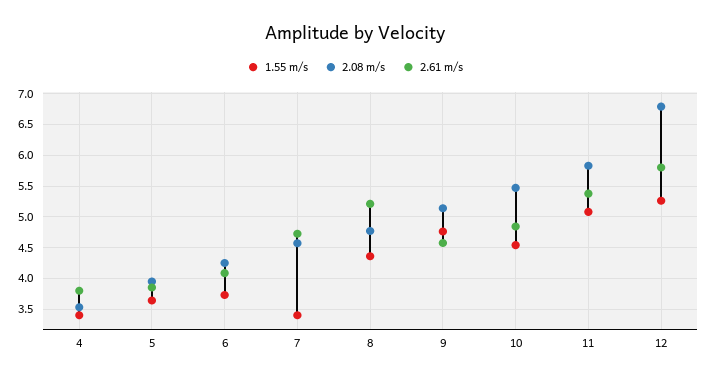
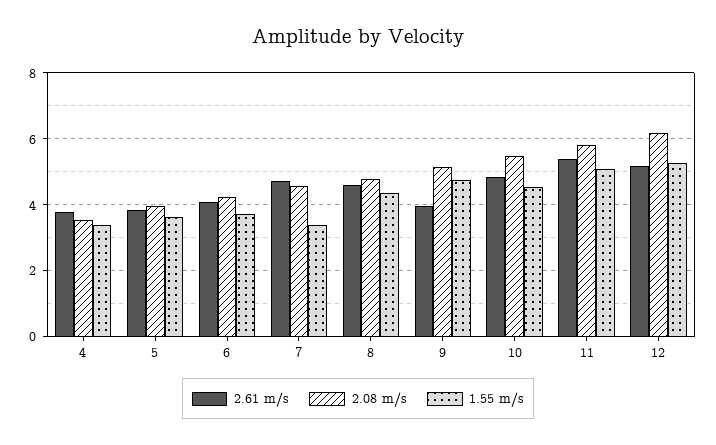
2.61 m/s, 8: 5.2 -> 4.6
2.61 m/s, 9: 4.6 -> 4
2.08 m/s, 12: 6.8 -> 6.2
2.61 m/s, 12: 5.8 -> 5.2

